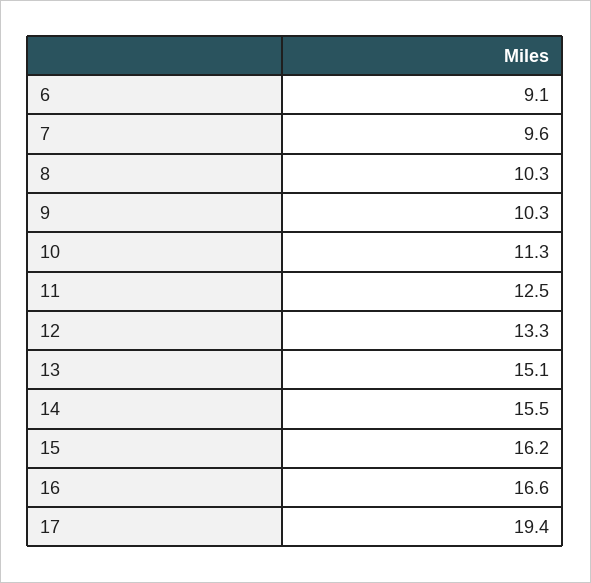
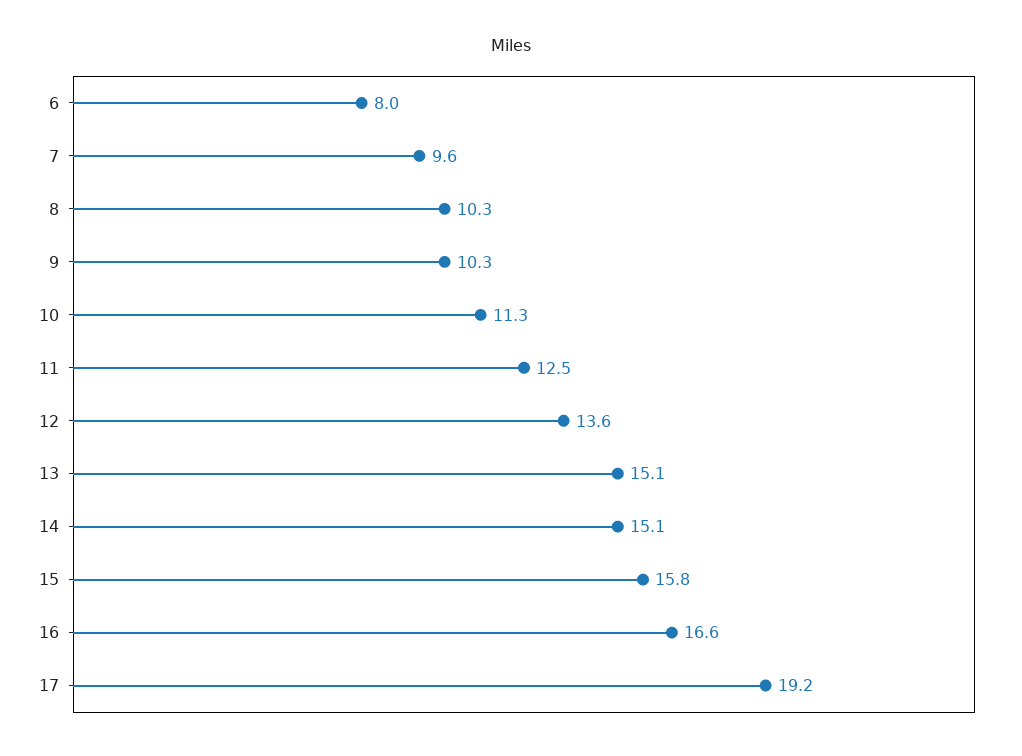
6: 9.1 -> 8
12: 13.3 -> 13.6
14: 15.5 -> 15.1
15: 16.2 -> 15.8
17: 19.4 -> 19.2

